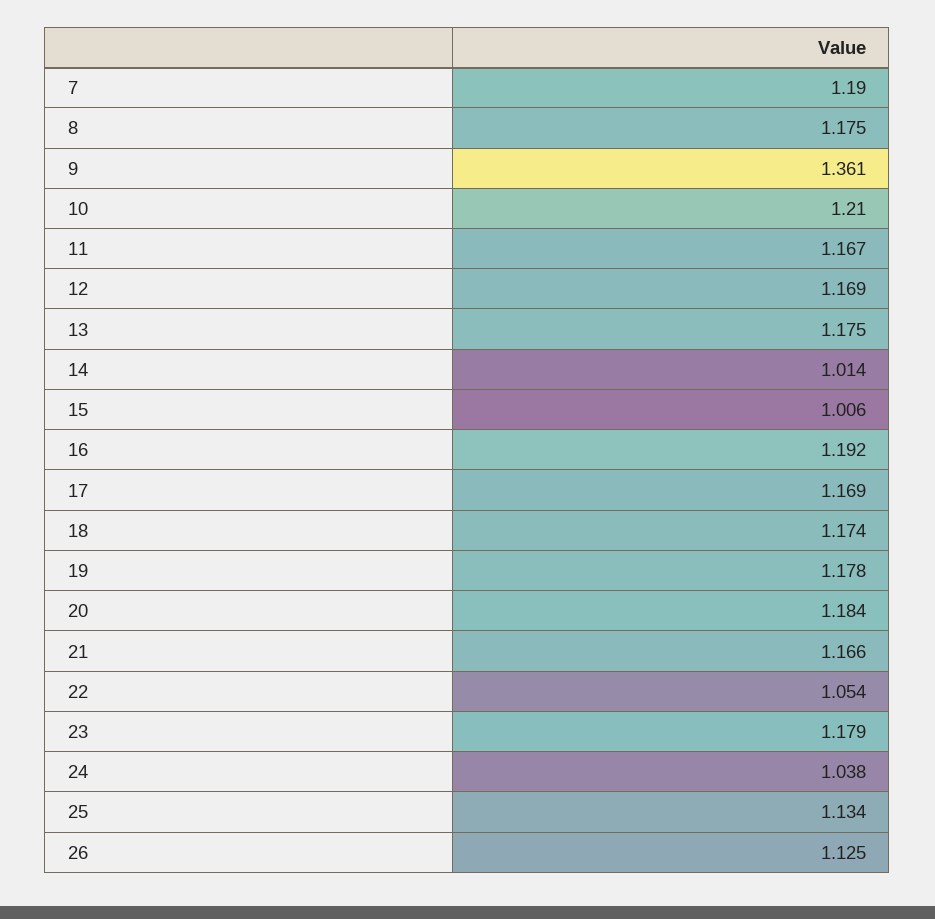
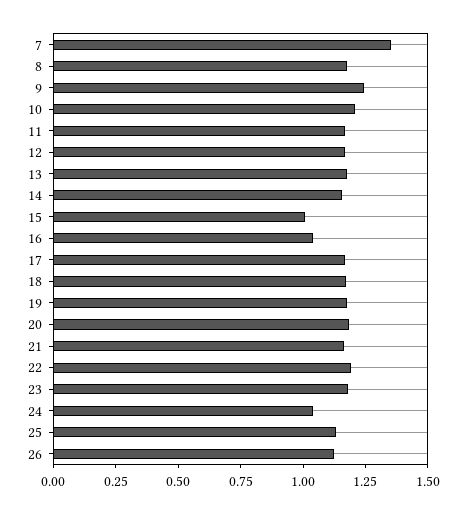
7: 1.19 -> 1.35
9: 1.361 -> 1.25
14: 1.014 -> 1.15
16: 1.192 -> 1.05
22: 1.054 -> 1.2

